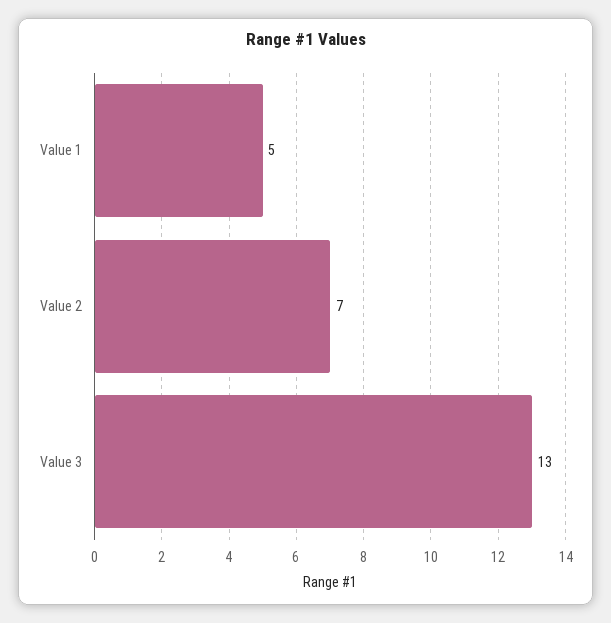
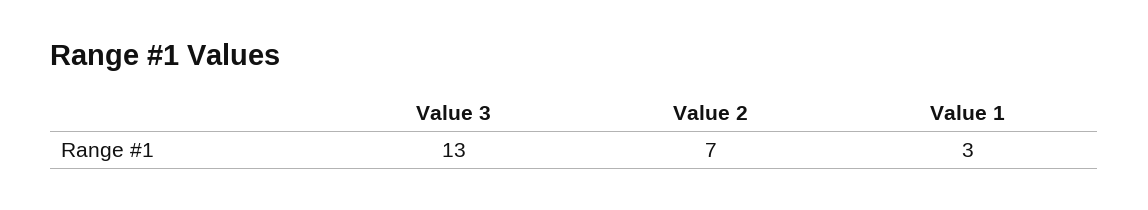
Value 1: 5 -> 3

